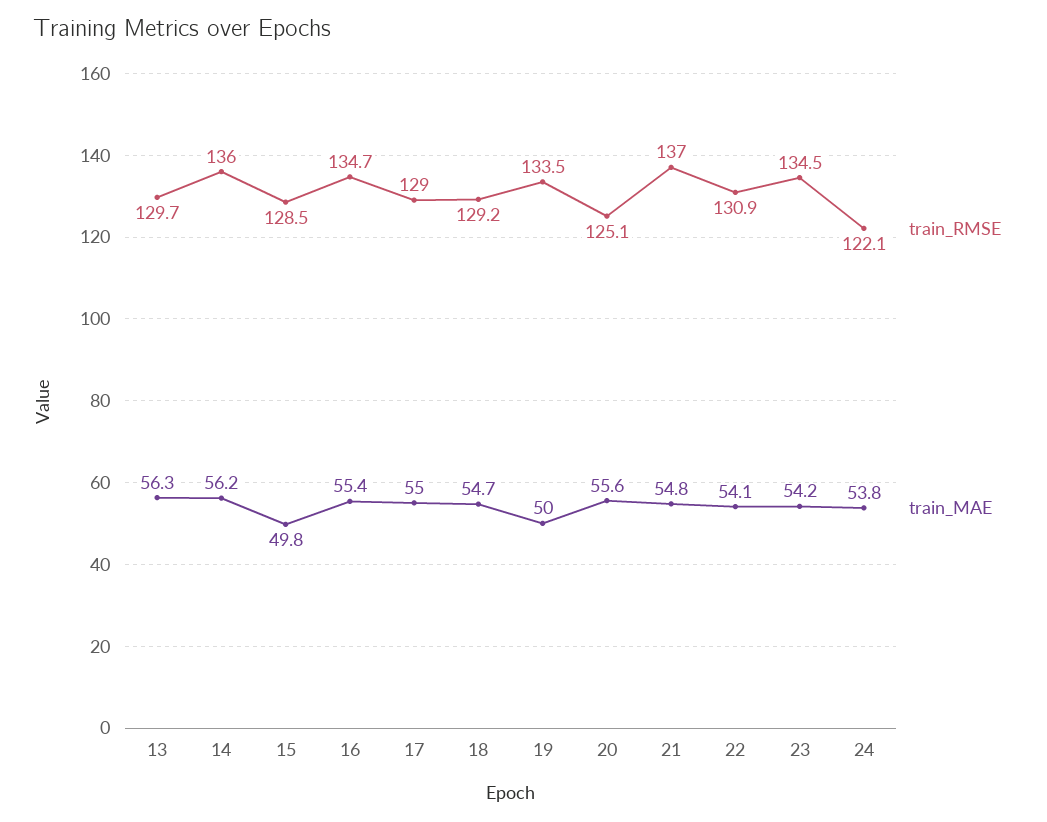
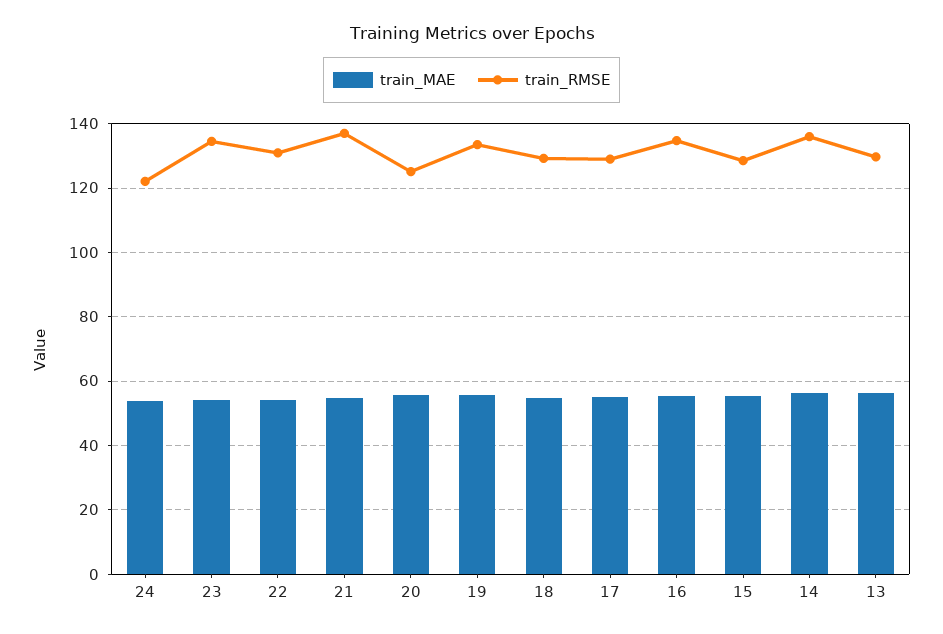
train_MAE, 15: 49.8 -> 56
train_MAE, 19: 50 -> 56

